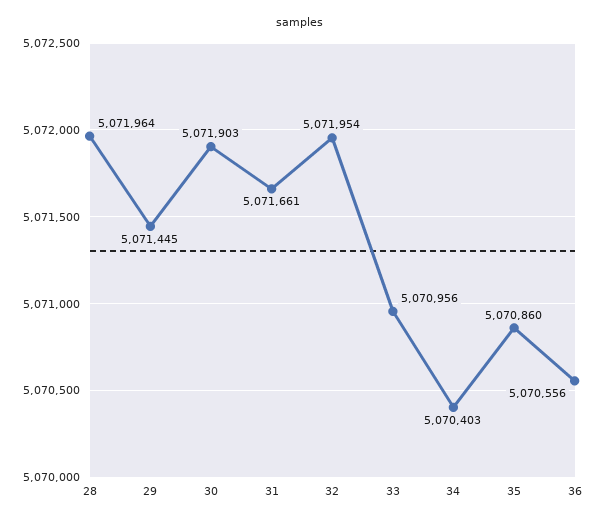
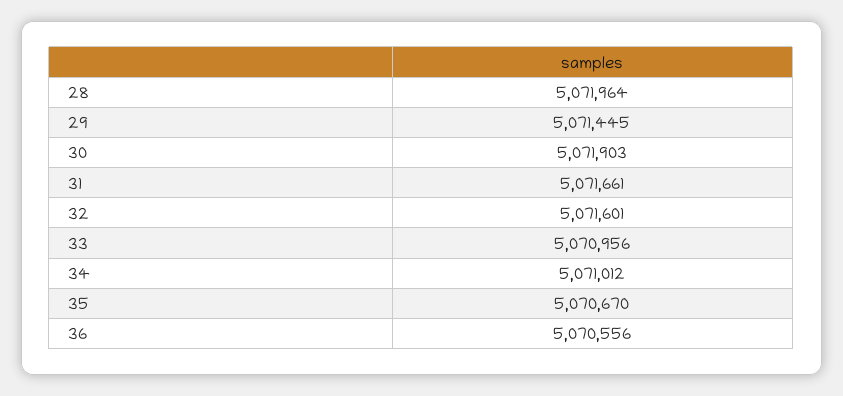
32: 5071954 -> 5071601
34: 5070403 -> 5071012
35: 5070860 -> 5070670

